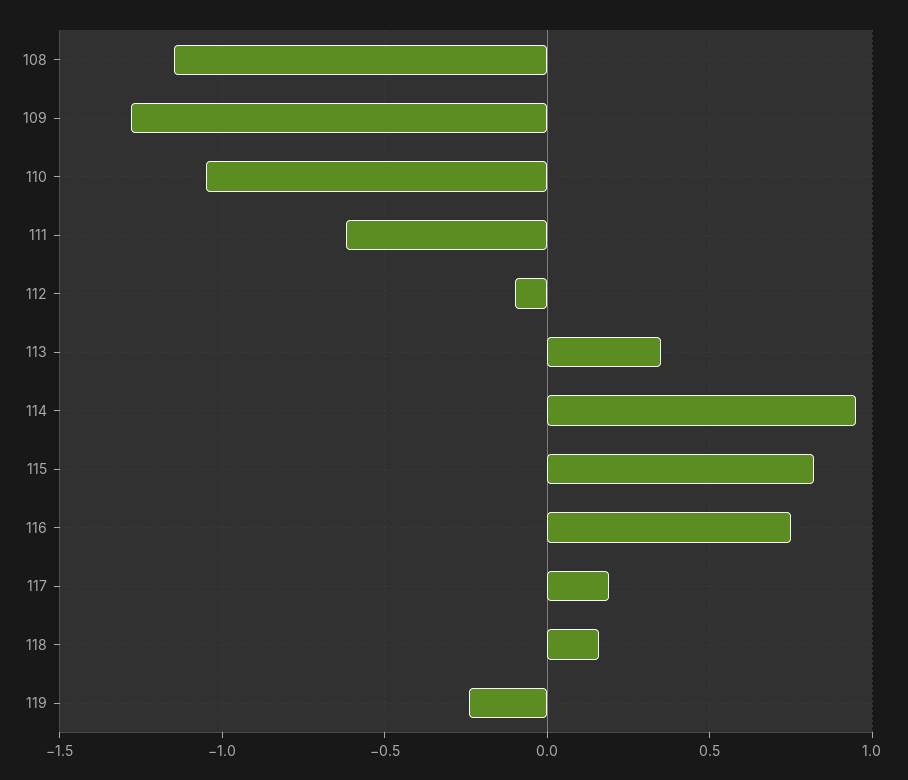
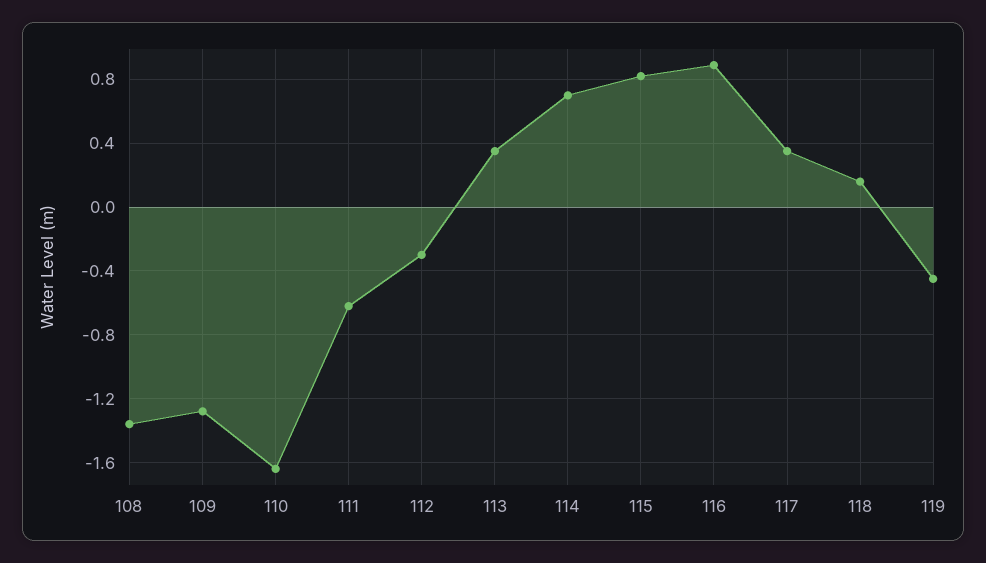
108: -1.15 -> -1.35
110: -1.05 -> -1.65
112: -0.1 -> -0.3
114: 0.95 -> 0.7
116: 0.75 -> 0.9
117: 0.2 -> 0.35
119: -0.25 -> -0.45

